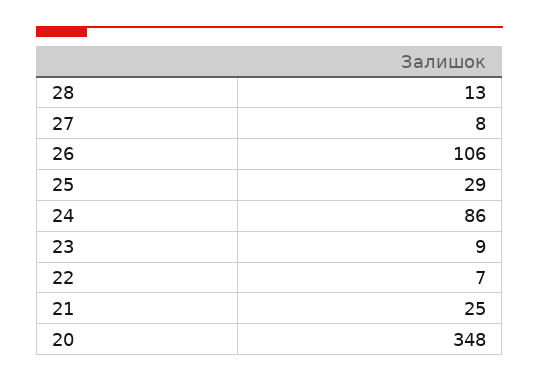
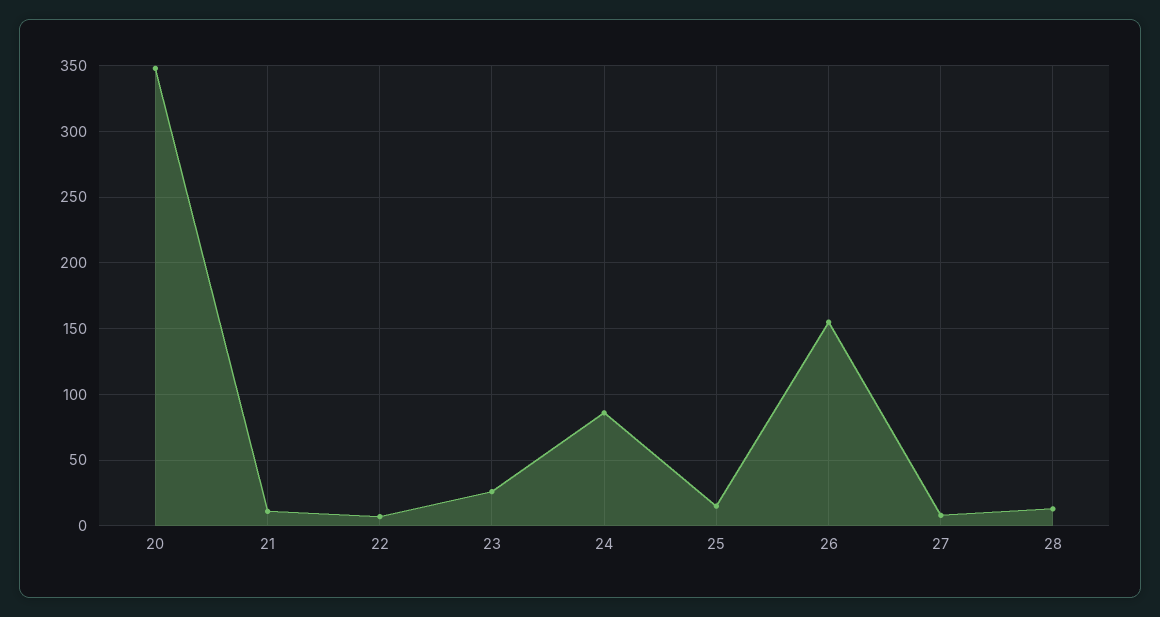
26: 106 -> 155
25: 29 -> 15
23: 9 -> 25
21: 25 -> 10

